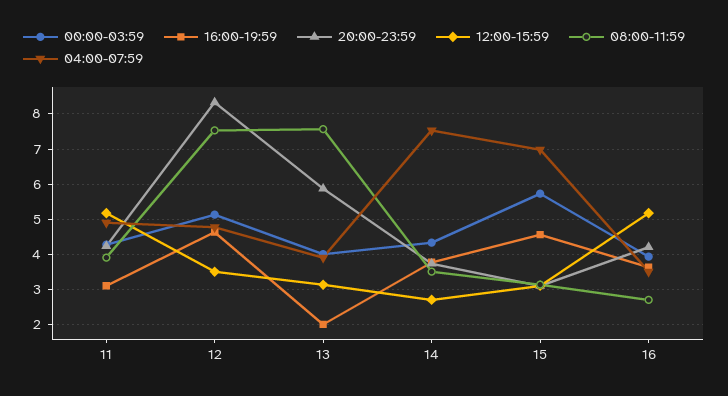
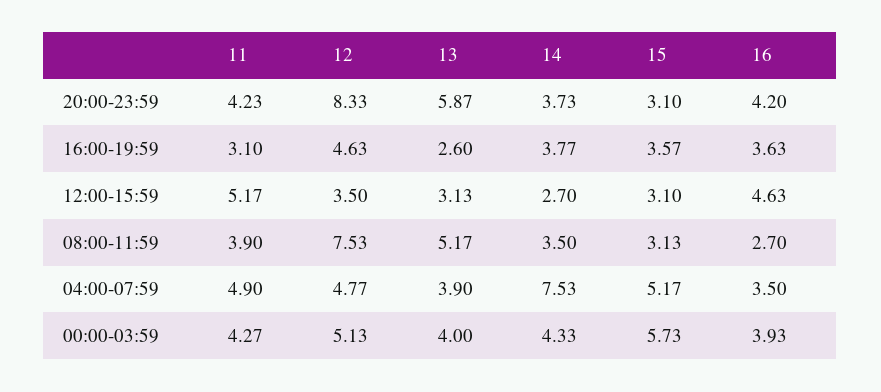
16:00-19:59, 13: 2 -> 2.6
08:00-11:59, 13: 7.6 -> 5.17
16:00-19:59, 15: 4.6 -> 3.57
04:00-07:59, 15: 7 -> 5.17
12:00-15:59, 16: 5.2 -> 4.63

